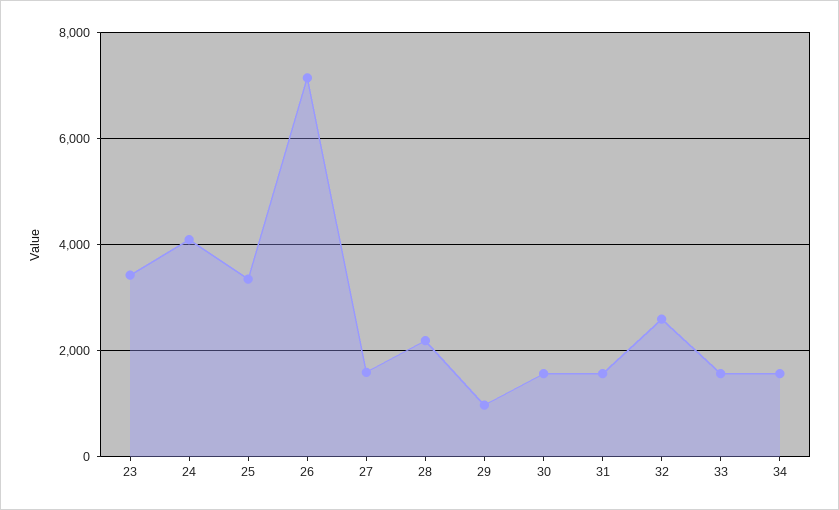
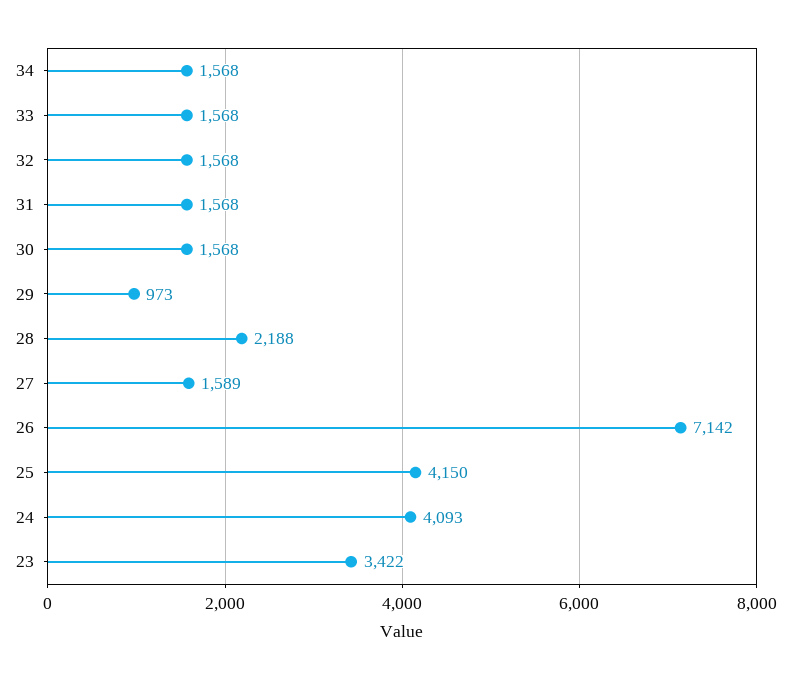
25: 3400 -> 4150
32: 2600 -> 1568

